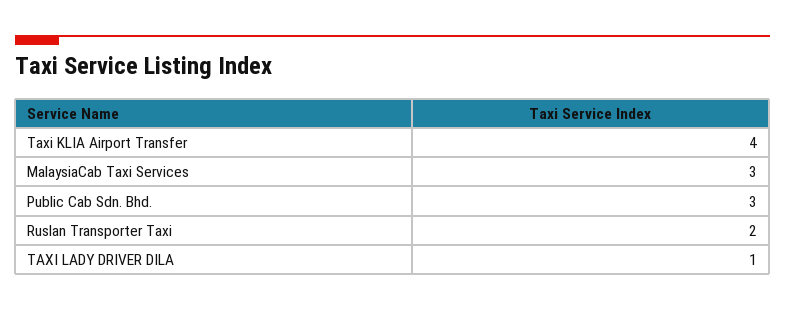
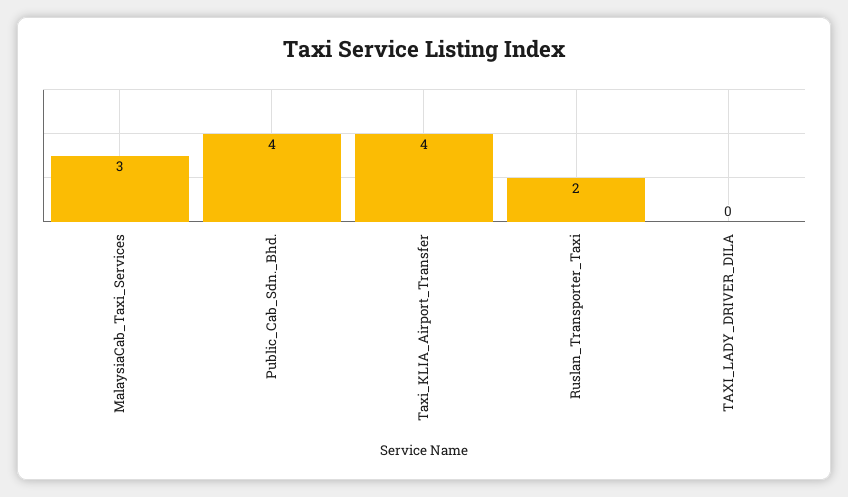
Public Cab Sdn. Bhd.: 3 -> 4
TAXI LADY DRIVER DILA: 1 -> 0

